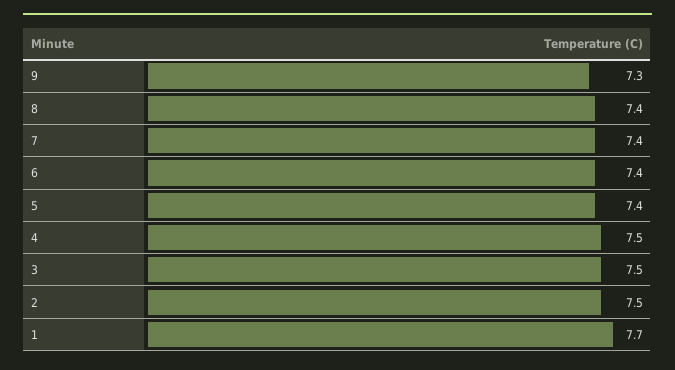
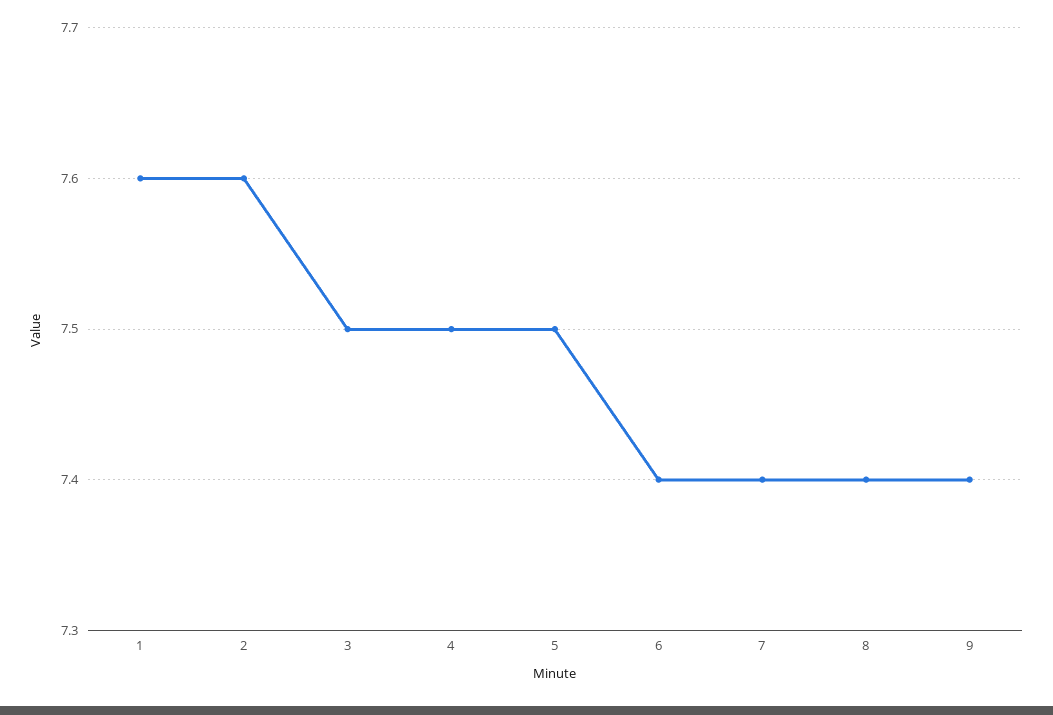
9: 7.3 -> 7.4
5: 7.4 -> 7.5
2: 7.5 -> 7.6
1: 7.7 -> 7.6

